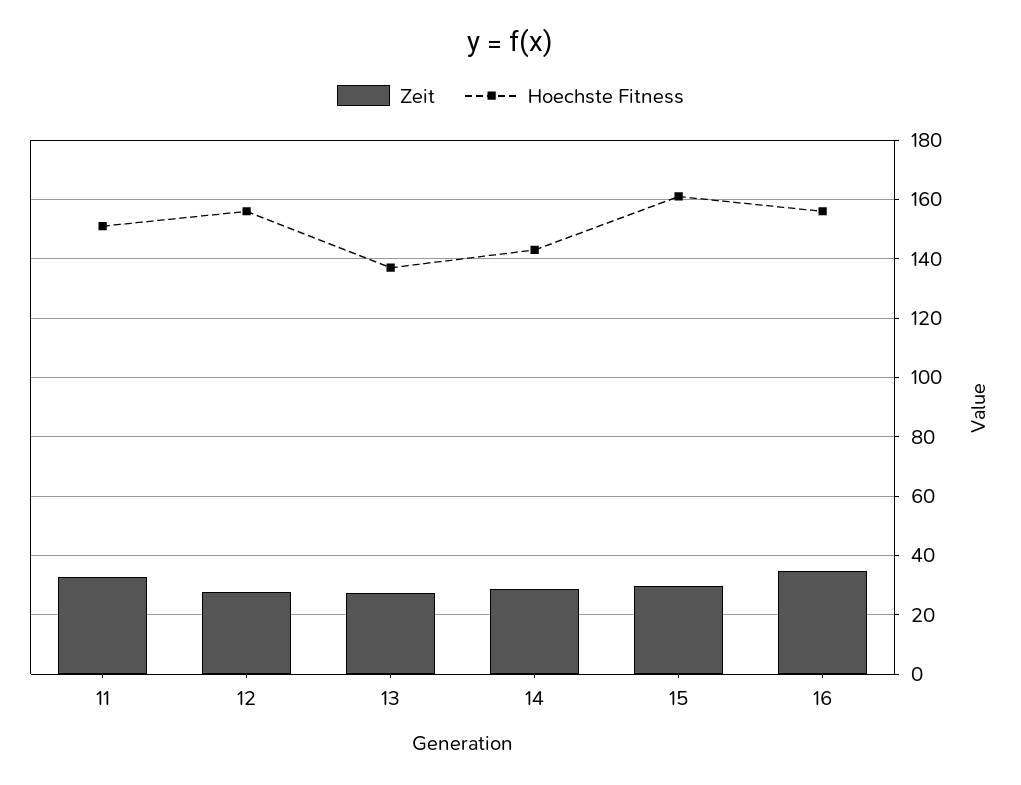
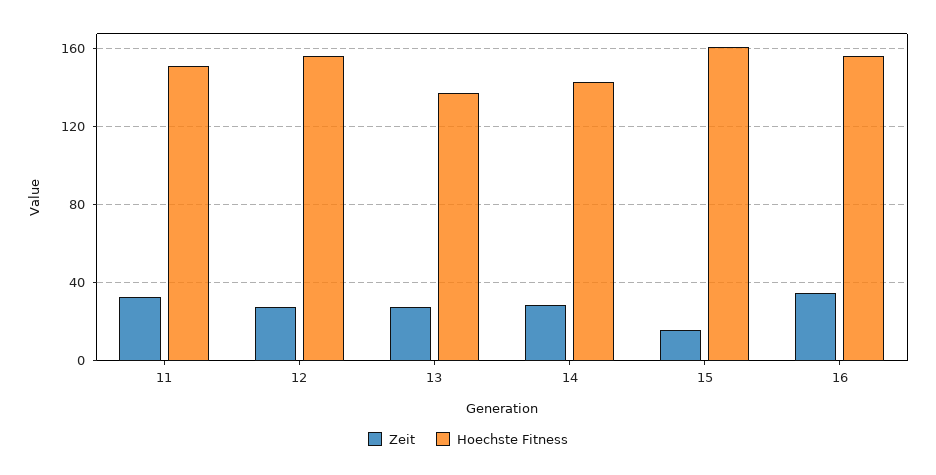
Zeit, 15: 30 -> 15

